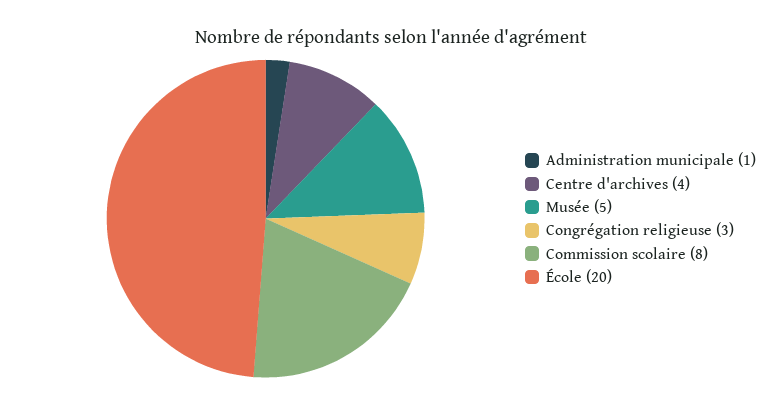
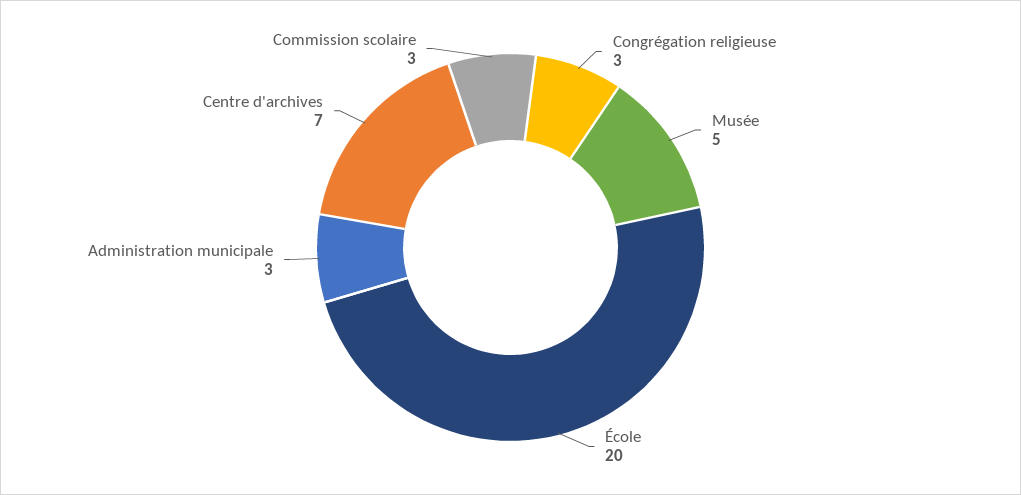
Administration municipale: 1 -> 3
Centre d'archives: 4 -> 7
Commission scolaire: 8 -> 3

